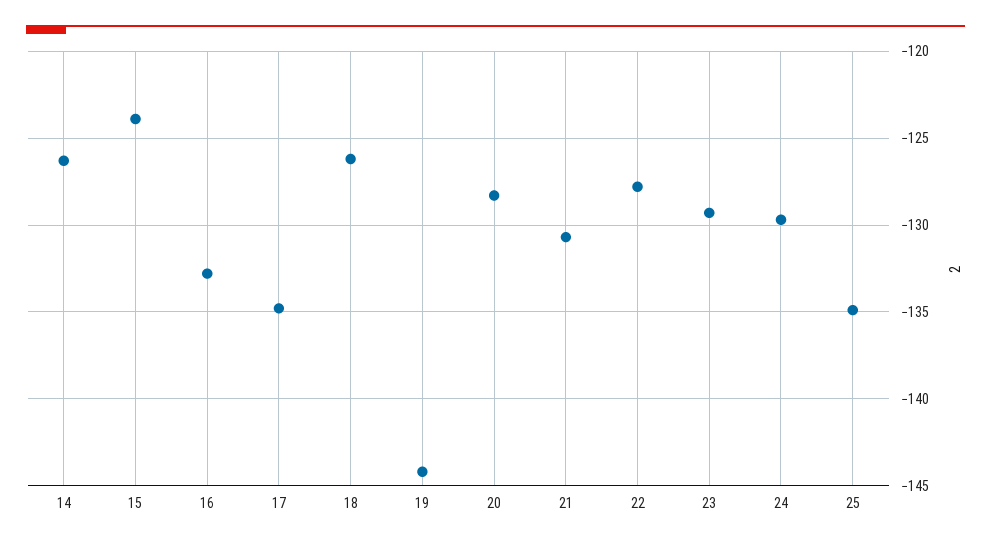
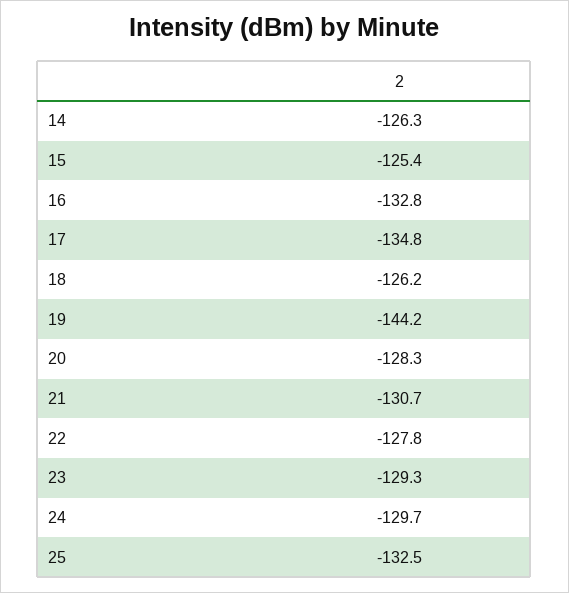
15: -124 -> -125.4
25: -135 -> -132.5

